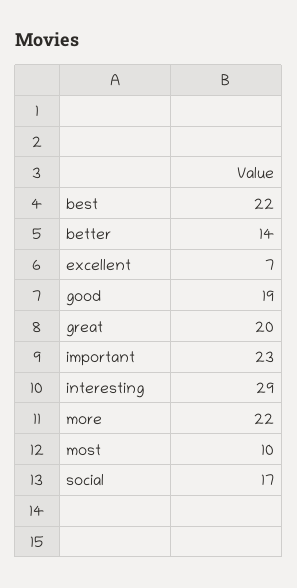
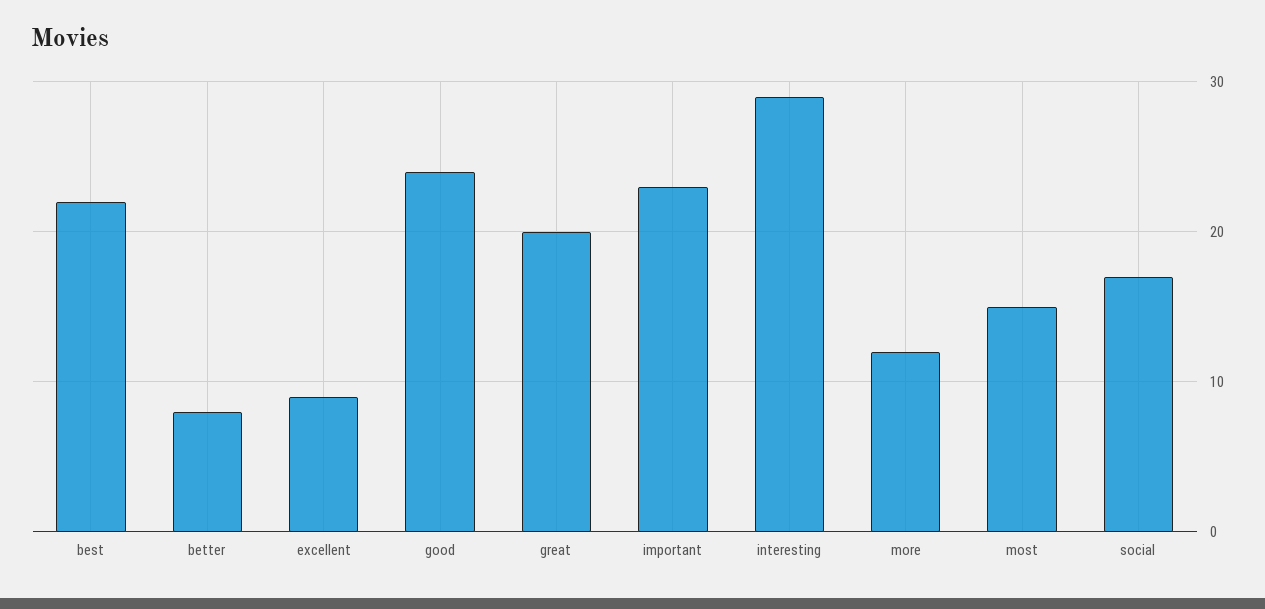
better: 14 -> 8
excellent: 7 -> 9
good: 19 -> 24
more: 22 -> 12
most: 10 -> 15

